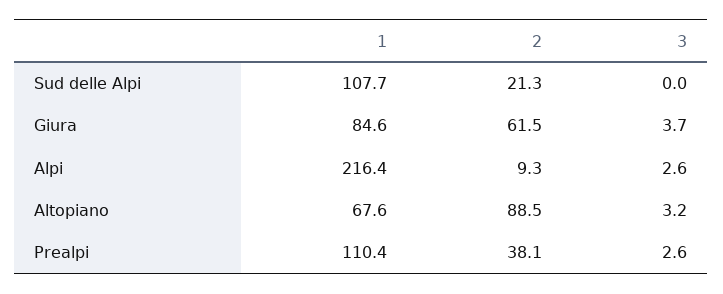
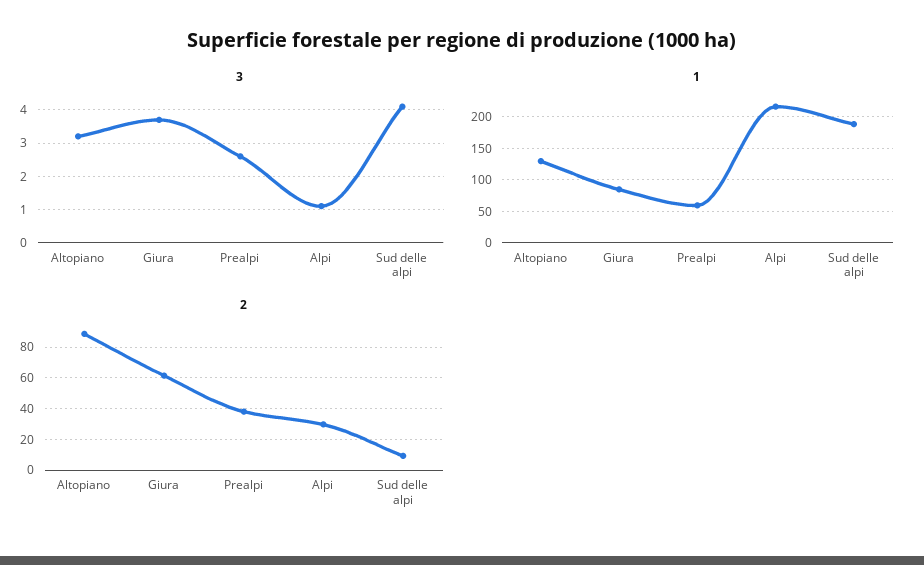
1, Sud delle Alpi: 107.7 -> 190
2, Sud delle Alpi: 21.3 -> 10
3, Sud delle Alpi: 0 -> 4
2, Alpi: 9.3 -> 30
3, Alpi: 2.6 -> 1
1, Altopiano: 67.6 -> 130
1, Prealpi: 110.4 -> 60

